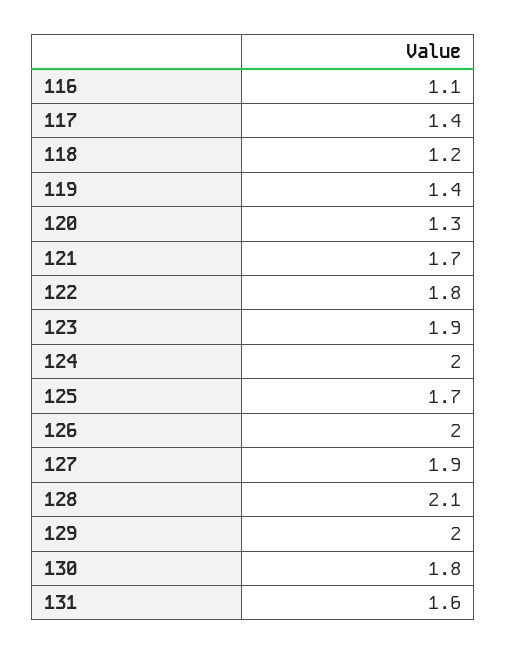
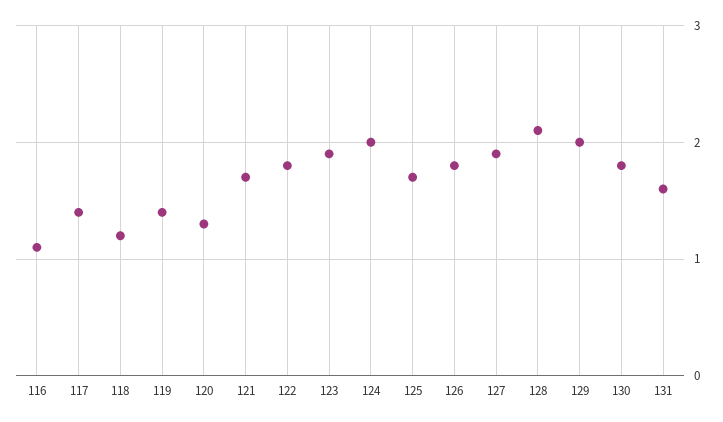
126: 2 -> 1.8

